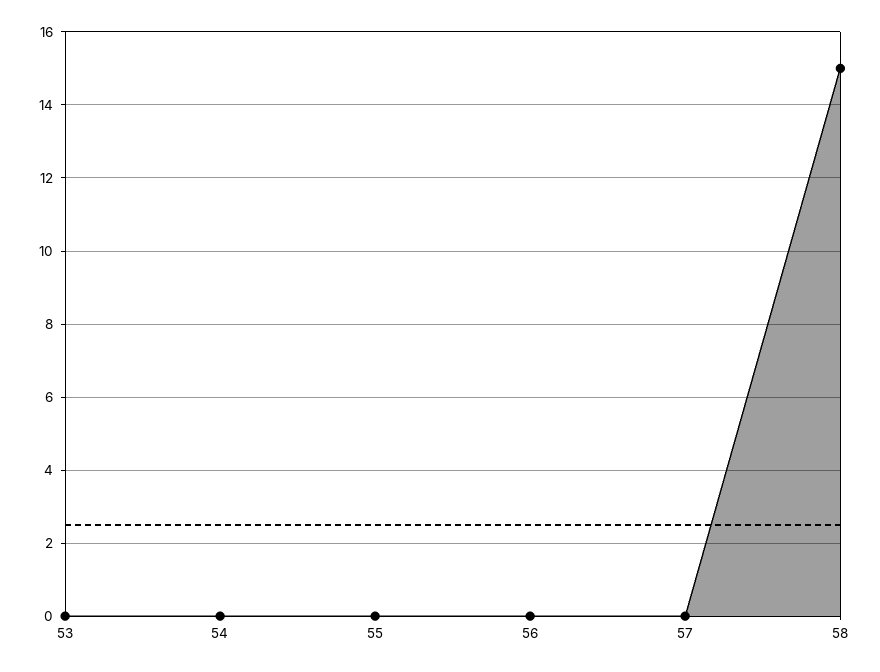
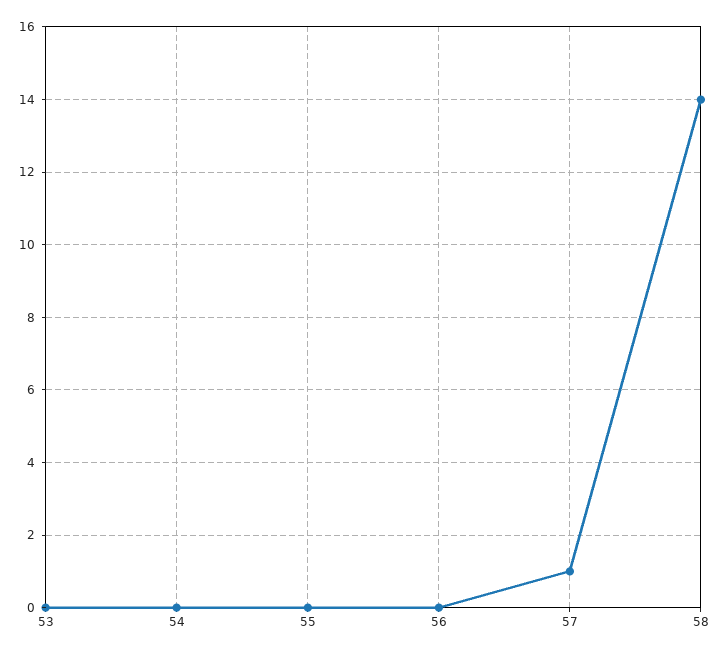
57: 0 -> 1
58: 15 -> 14

